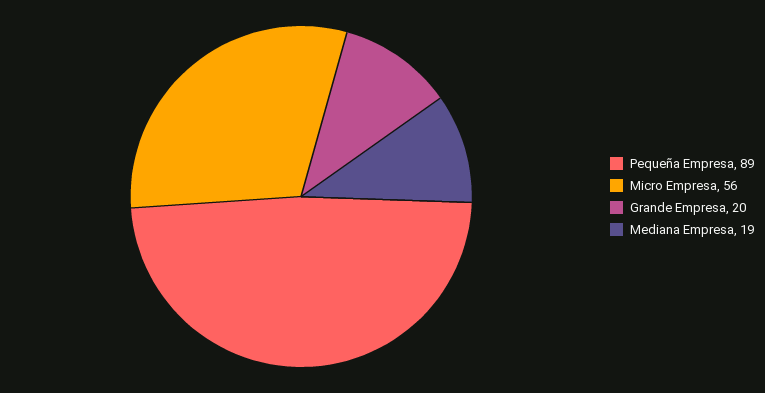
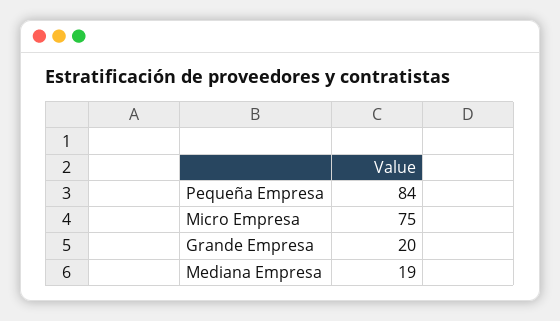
Pequeña Empresa: 89 -> 84
Micro Empresa: 56 -> 75

